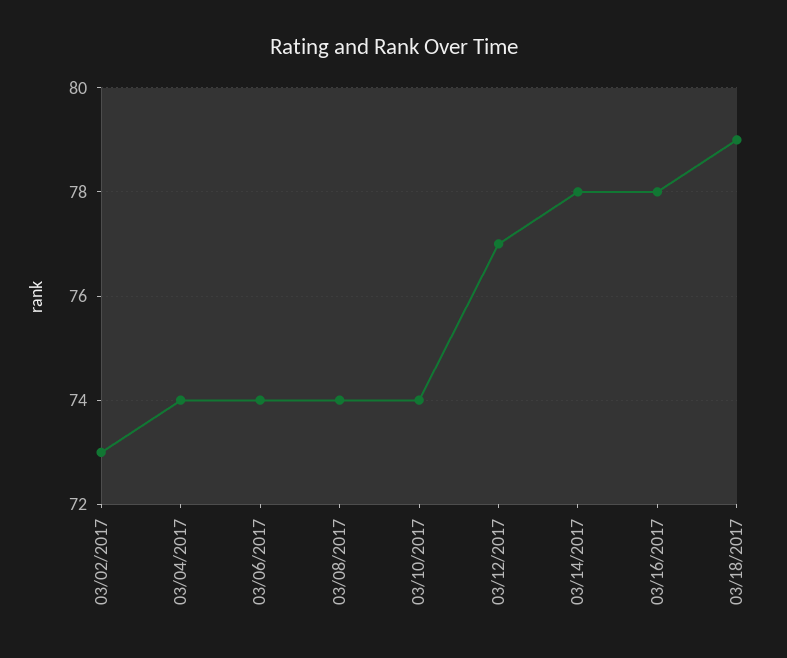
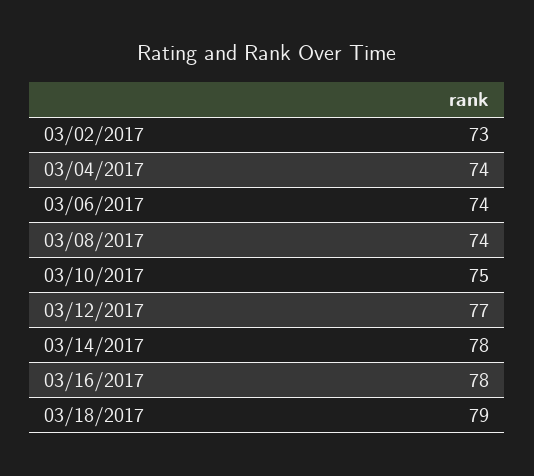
03/10/2017: 74 -> 75

